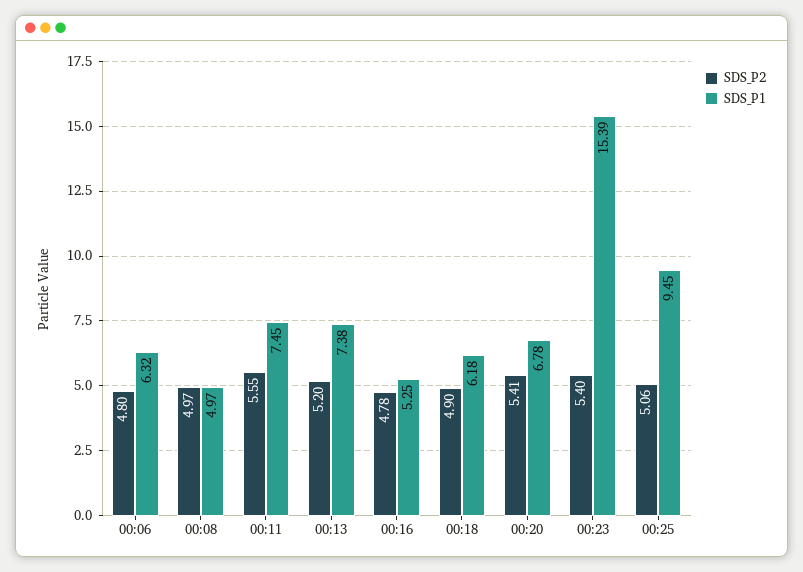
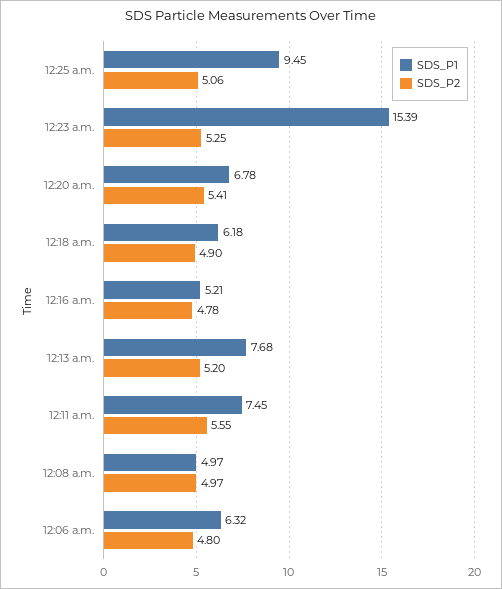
SDS_P1, 00:13: 7.38 -> 7.68
SDS_P1, 00:16: 5.25 -> 5.21
SDS_P2, 00:23: 5.4 -> 5.25

